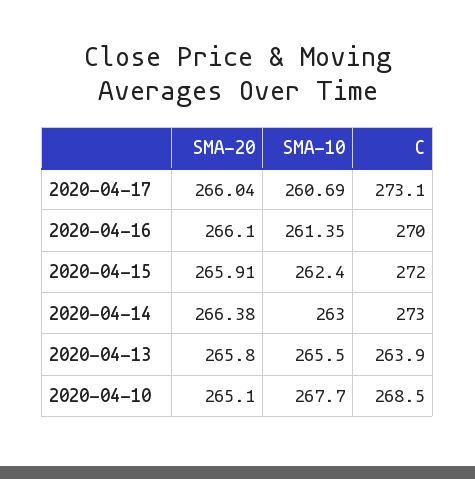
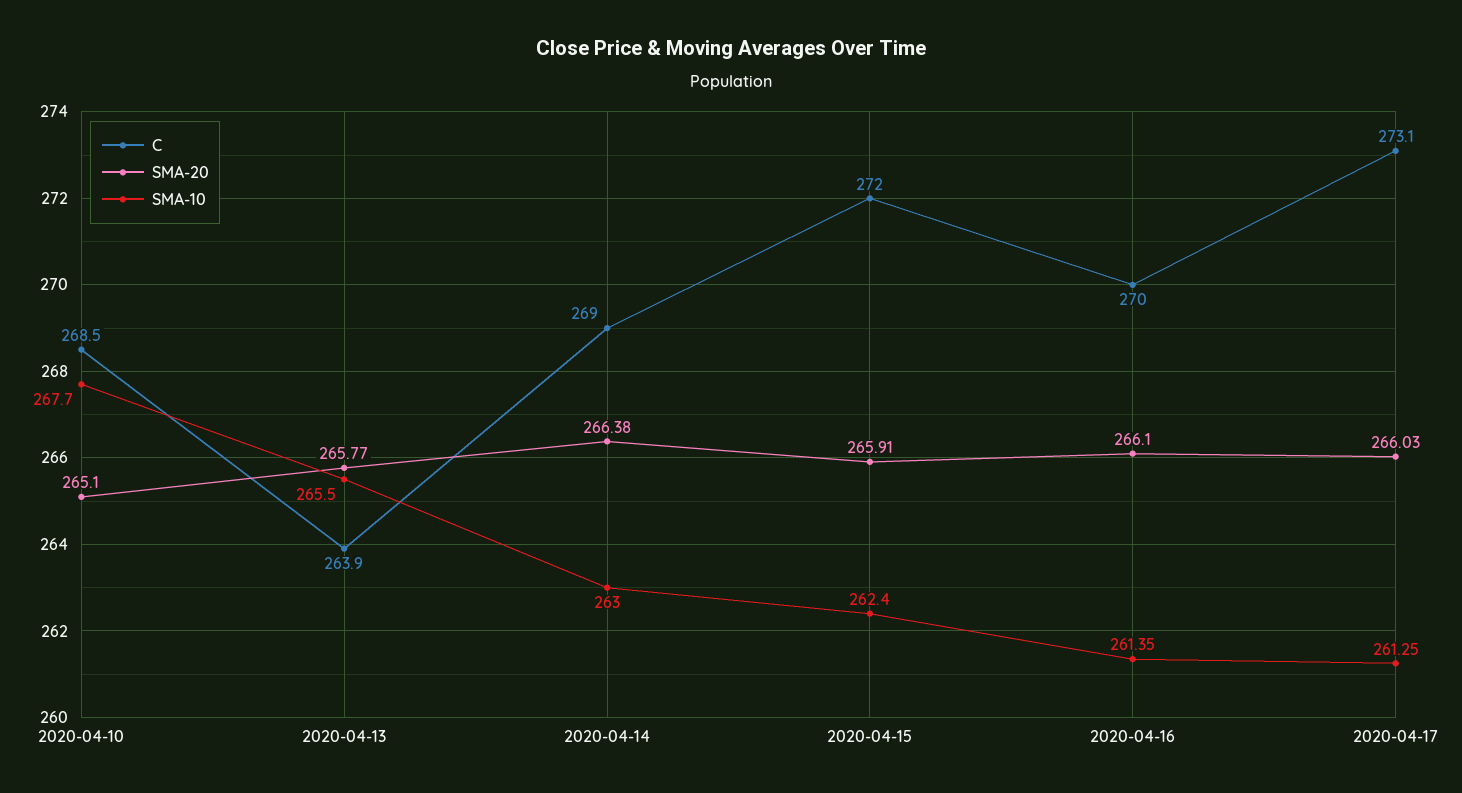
SMA-20, 2020-04-17: 266.04 -> 266.03
SMA-10, 2020-04-17: 260.69 -> 261.25
C, 2020-04-14: 273 -> 269
SMA-20, 2020-04-13: 265.8 -> 265.77

